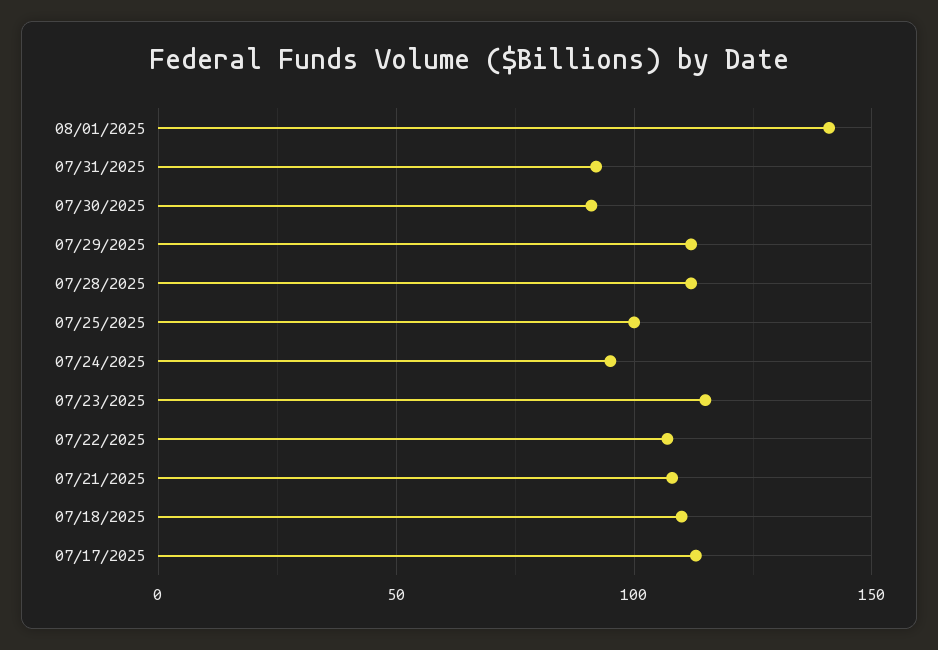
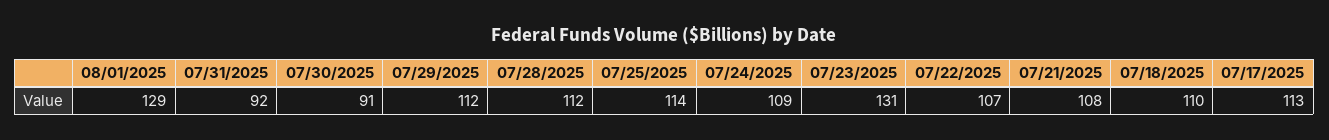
08/01/2025: 140 -> 129
07/25/2025: 100 -> 114
07/24/2025: 95 -> 109
07/23/2025: 115 -> 131

